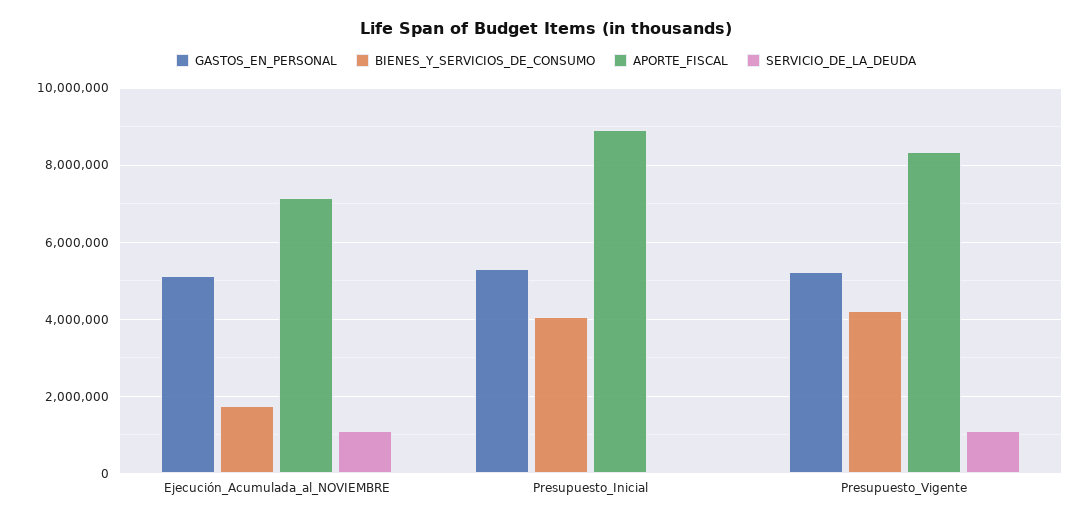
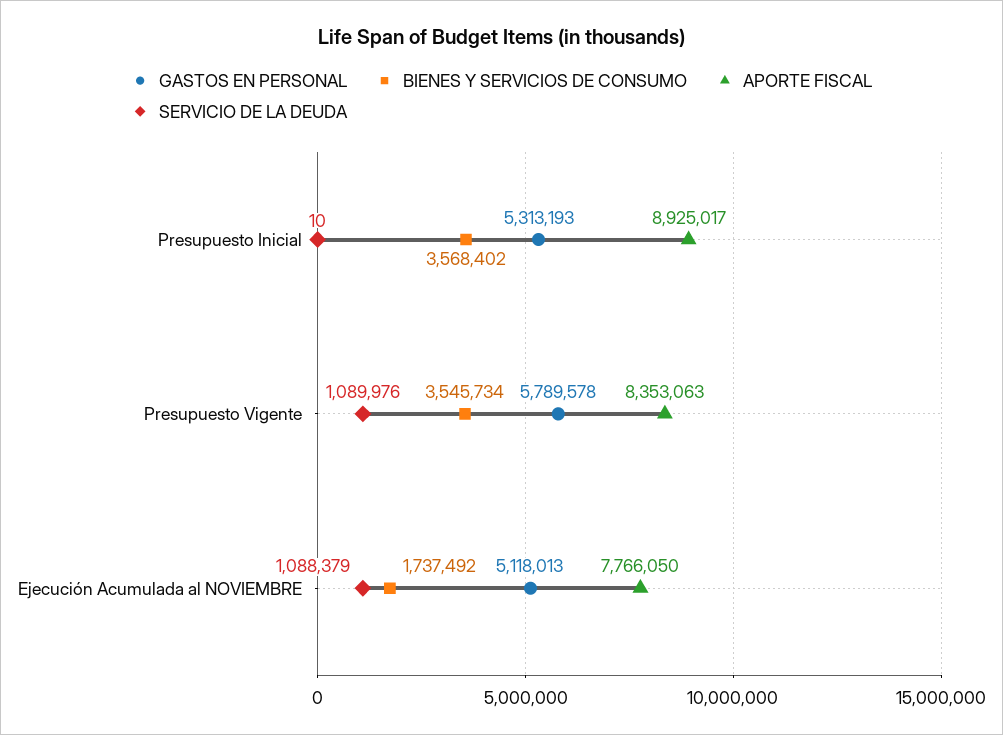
APORTE_FISCAL, Ejecución_Acumulada_al_NOVIEMBRE: 7200000 -> 7766050
BIENES_Y_SERVICIOS_DE_CONSUMO, Presupuesto_Inicial: 4000000 -> 3568402
GASTOS_EN_PERSONAL, Presupuesto_Vigente: 5200000 -> 5789578
BIENES_Y_SERVICIOS_DE_CONSUMO, Presupuesto_Vigente: 4200000 -> 3545734

